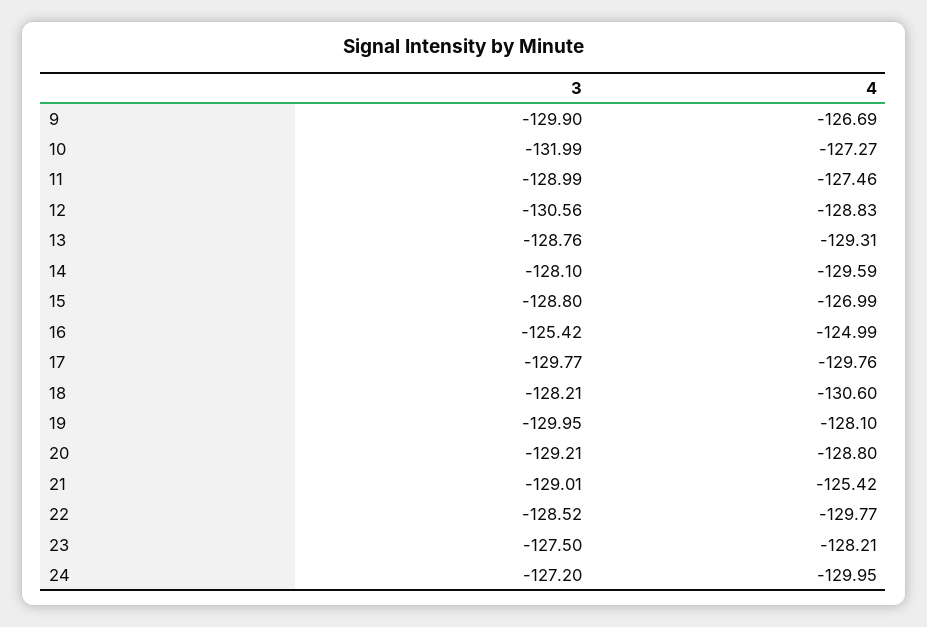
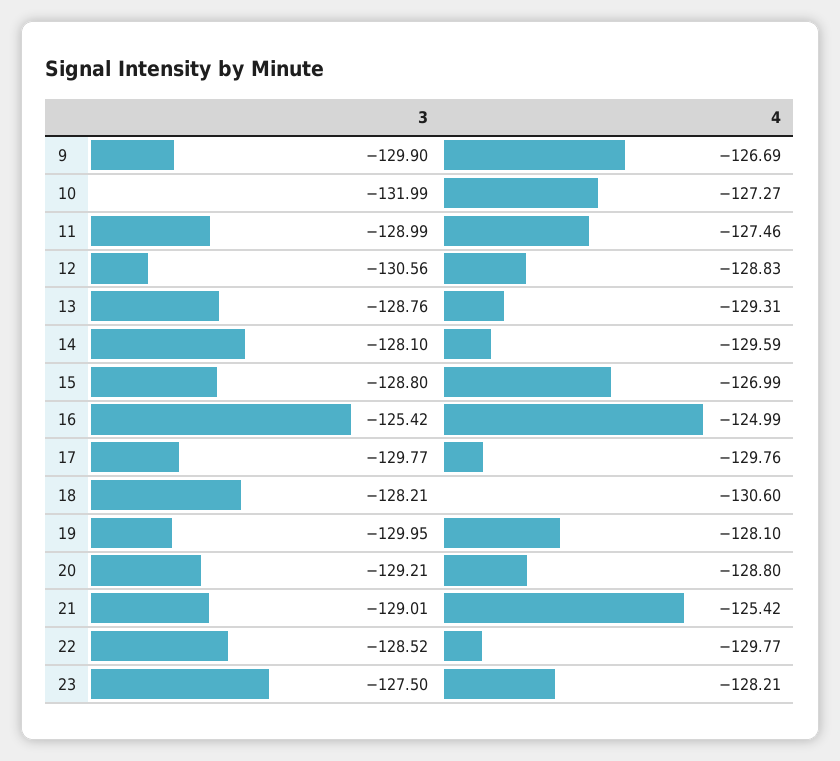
3, 24: -127.2 -> none
4, 24: -129.95 -> none

